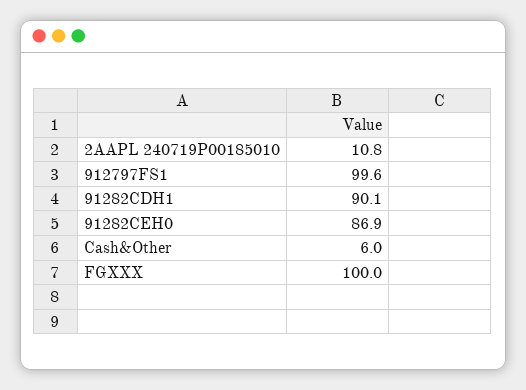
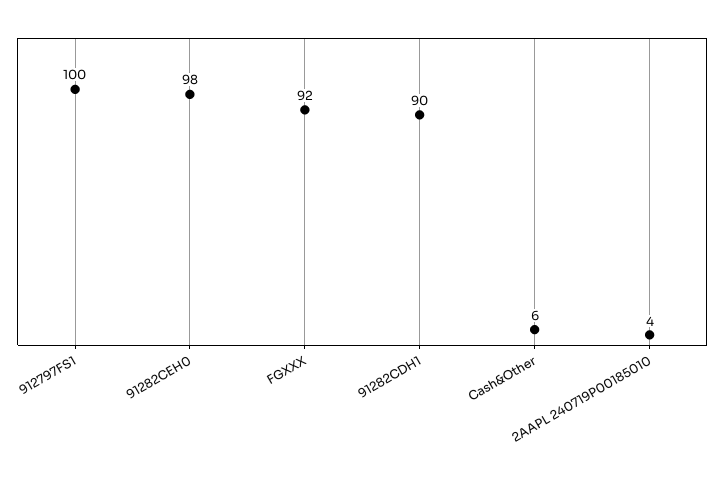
2AAPL 240719P00185010: 10.8 -> 4
91282CEH0: 86.9 -> 98
FGXXX: 100 -> 92

